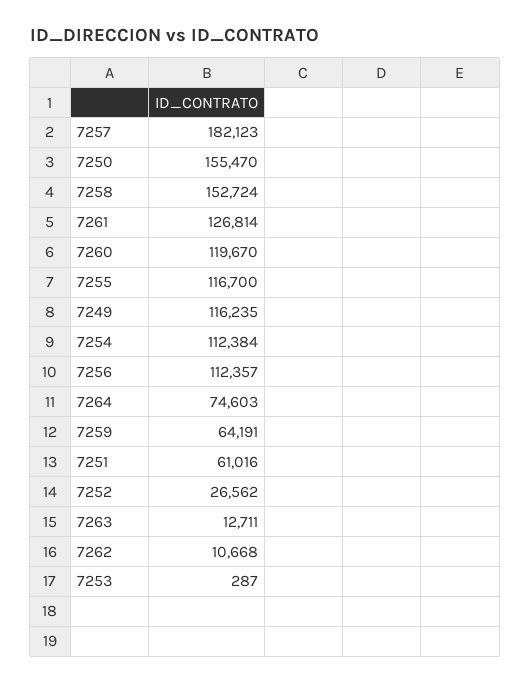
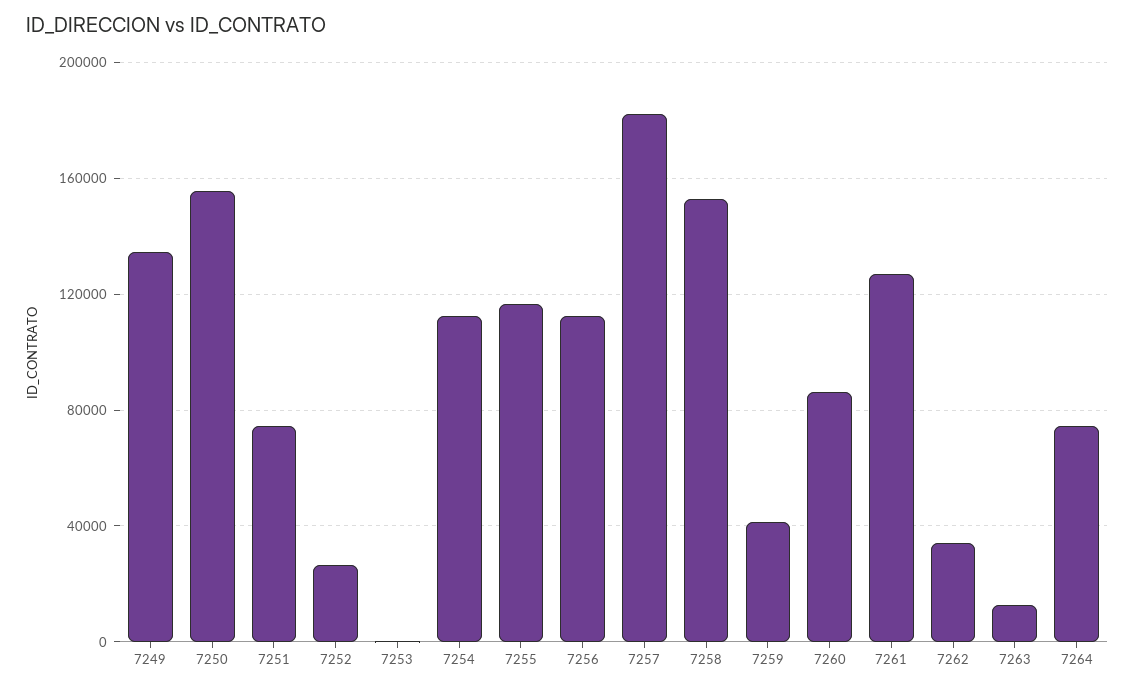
7260: 119670 -> 85000
7249: 116235 -> 135000
7259: 64191 -> 40000
7251: 61016 -> 75000
7262: 10668 -> 35000

